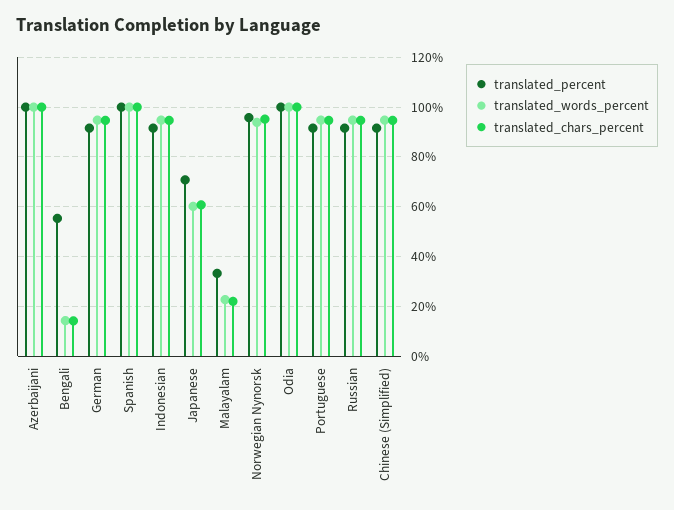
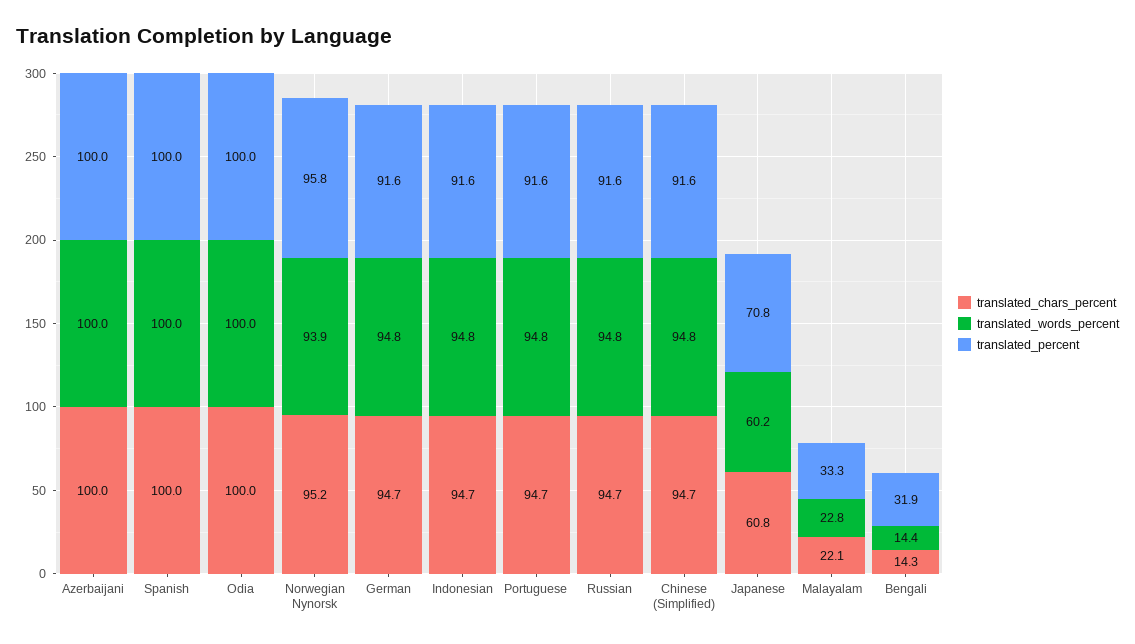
translated_percent, Bengali: 55 -> 31.9

